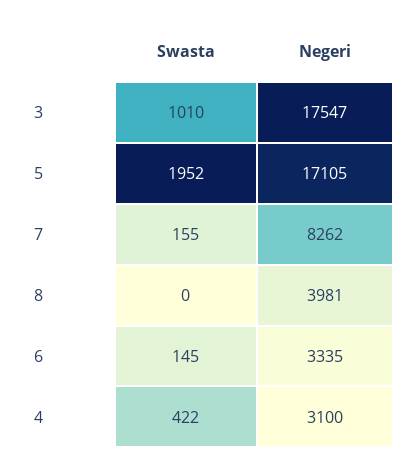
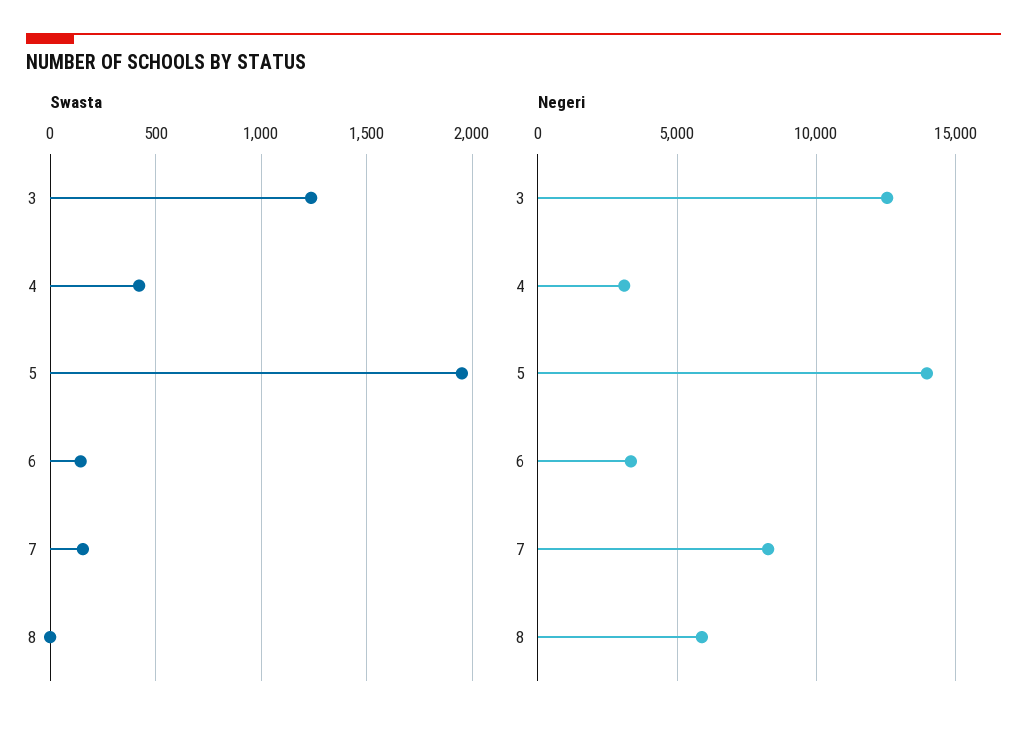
Swasta, 3: 1010 -> 1250
Negeri, 3: 17547 -> 12500
Negeri, 5: 17105 -> 14000
Negeri, 8: 3981 -> 6000

